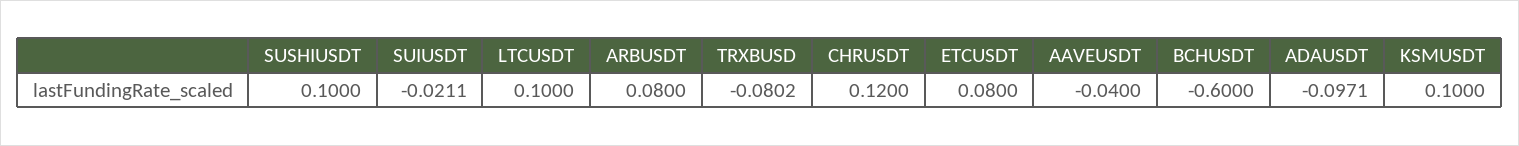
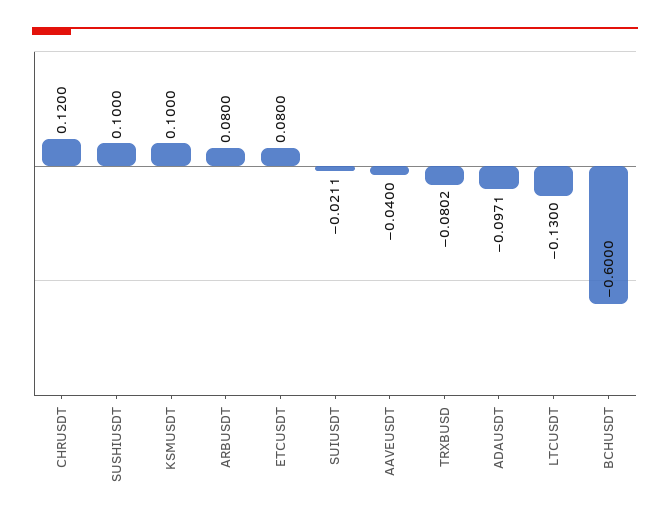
LTCUSDT: 0.1 -> -0.13

